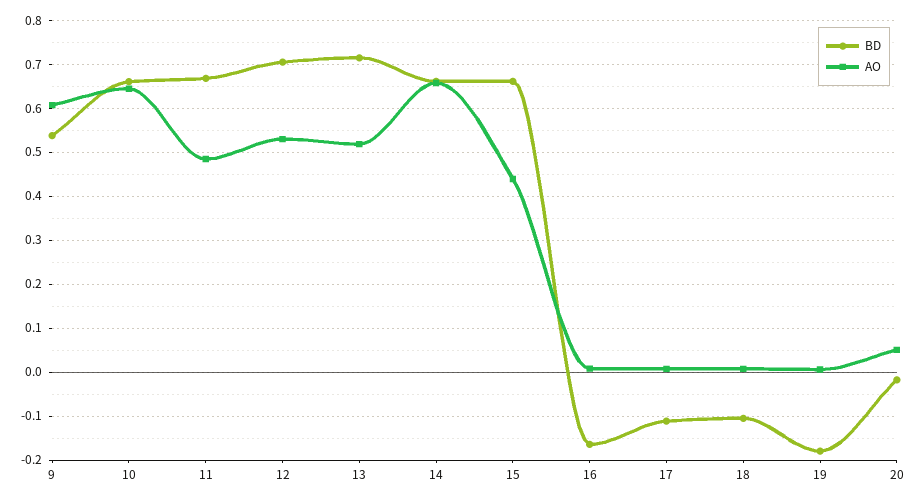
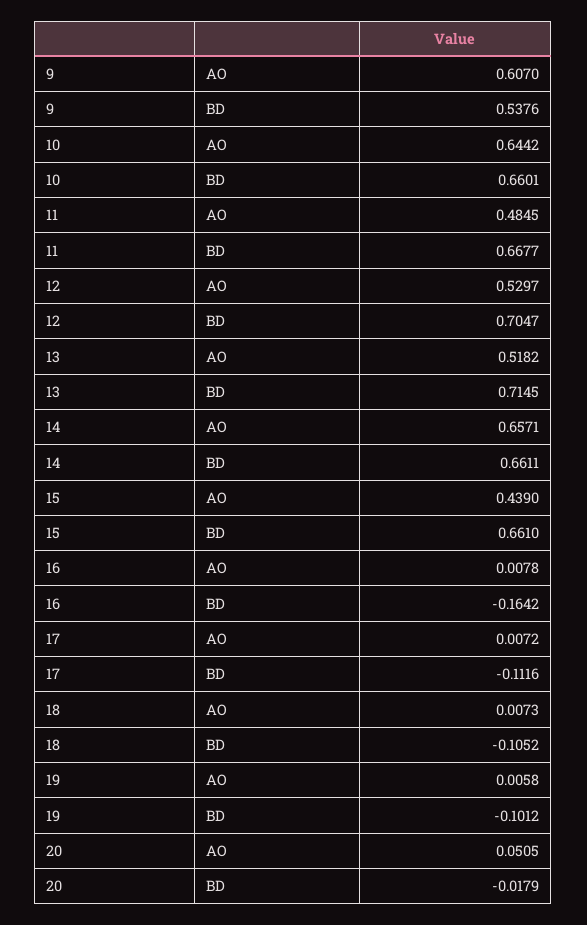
BD, 19: -0.18 -> -0.1012

